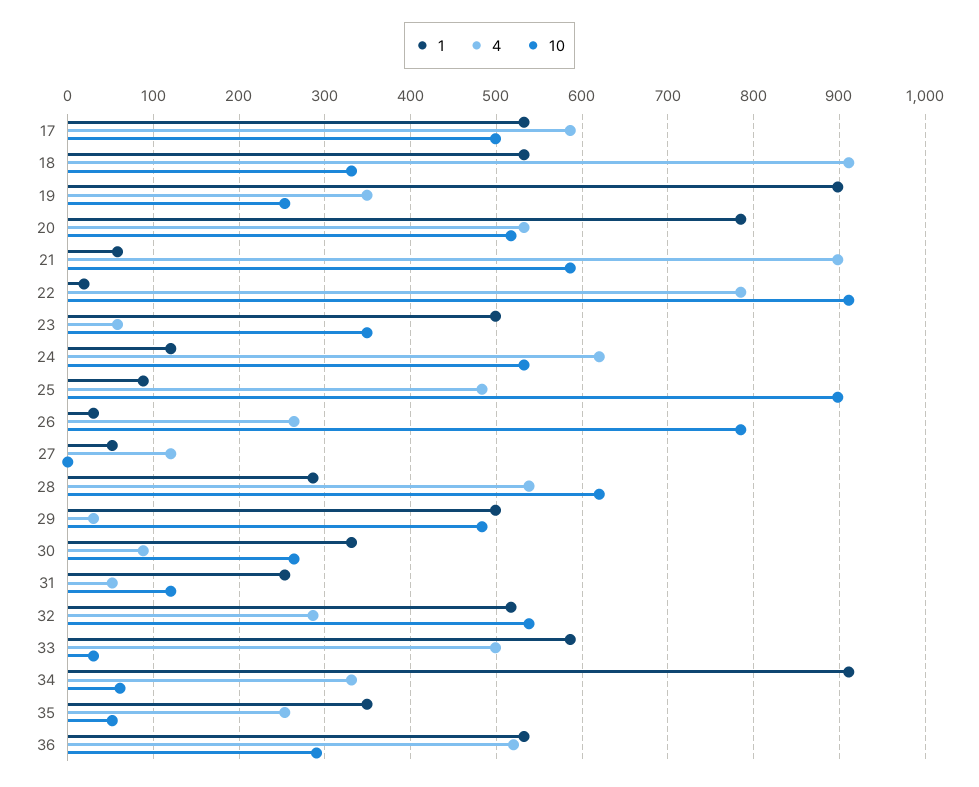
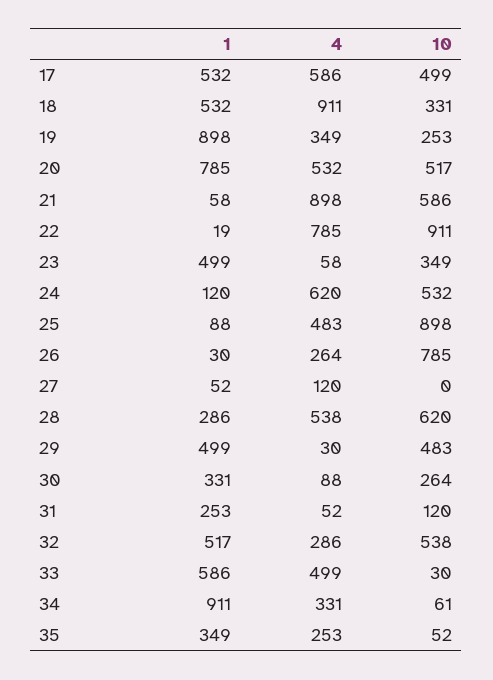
1, 36: 530 -> none
4, 36: 520 -> none
10, 36: 290 -> none

